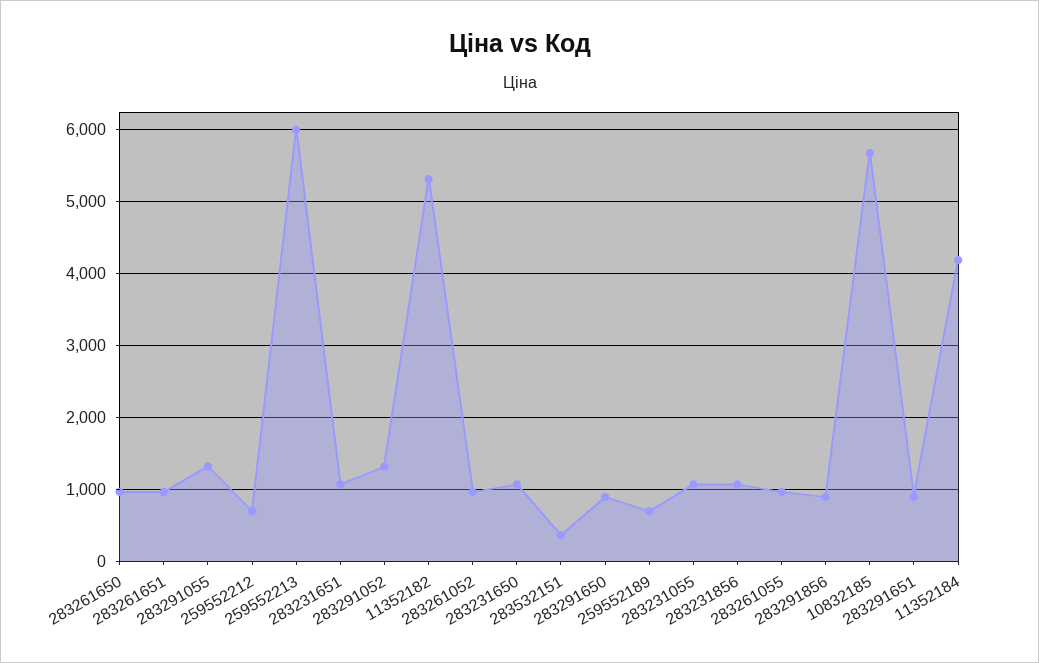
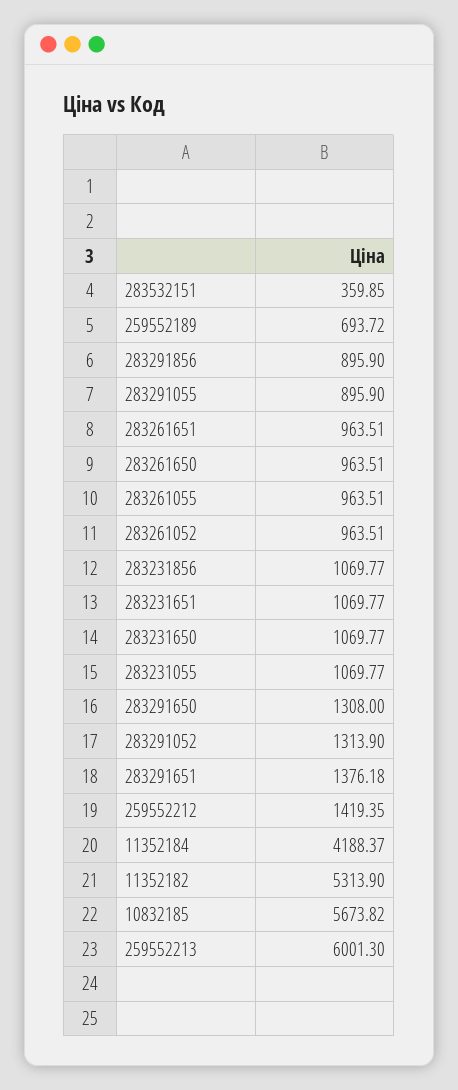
283291055: 1300 -> 895.9
259552212: 700 -> 1419.35
283291650: 900 -> 1308
283291651: 900 -> 1376.18

